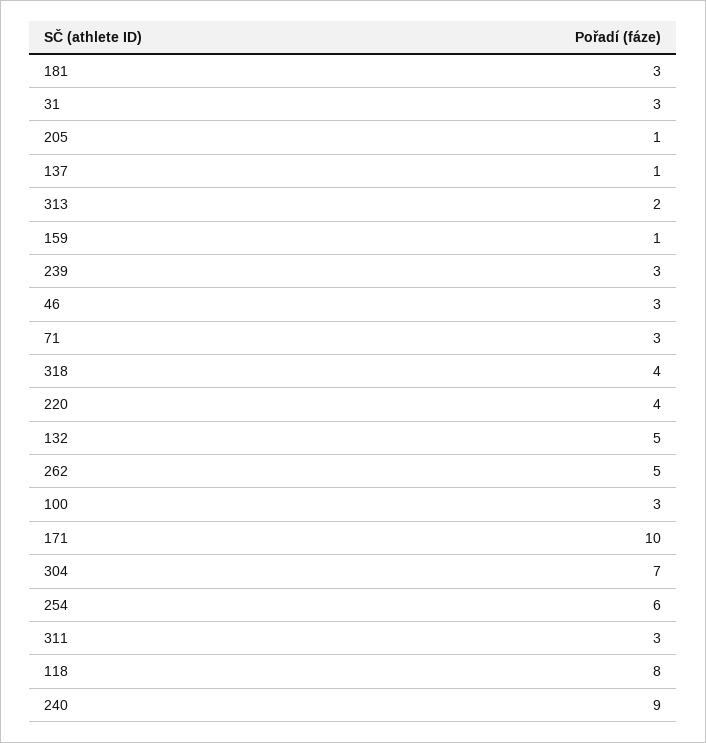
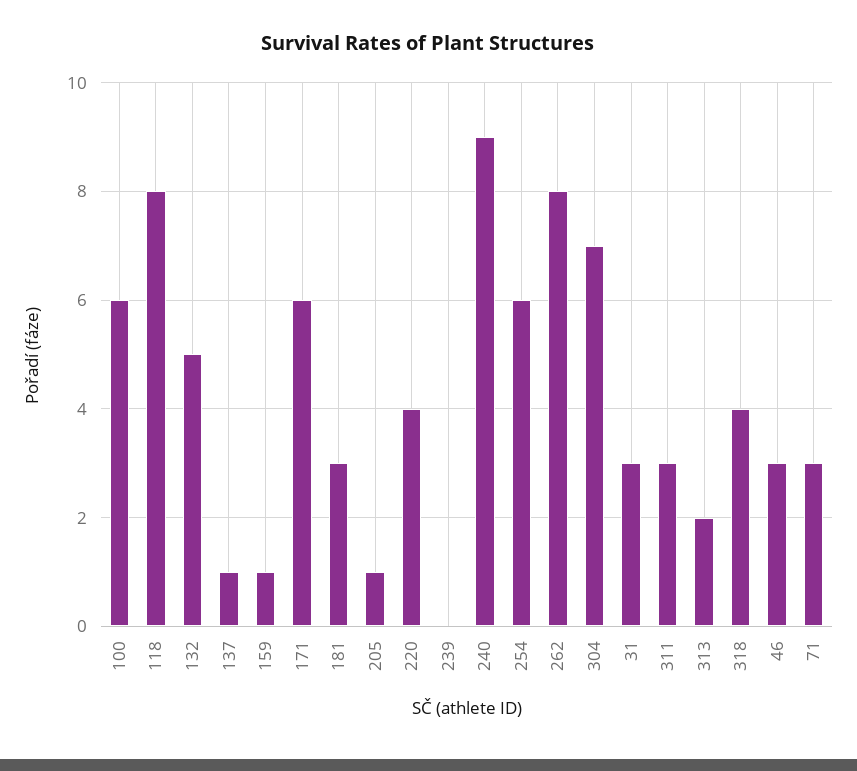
239: 3 -> 0
262: 5 -> 8
100: 3 -> 6
171: 10 -> 6

